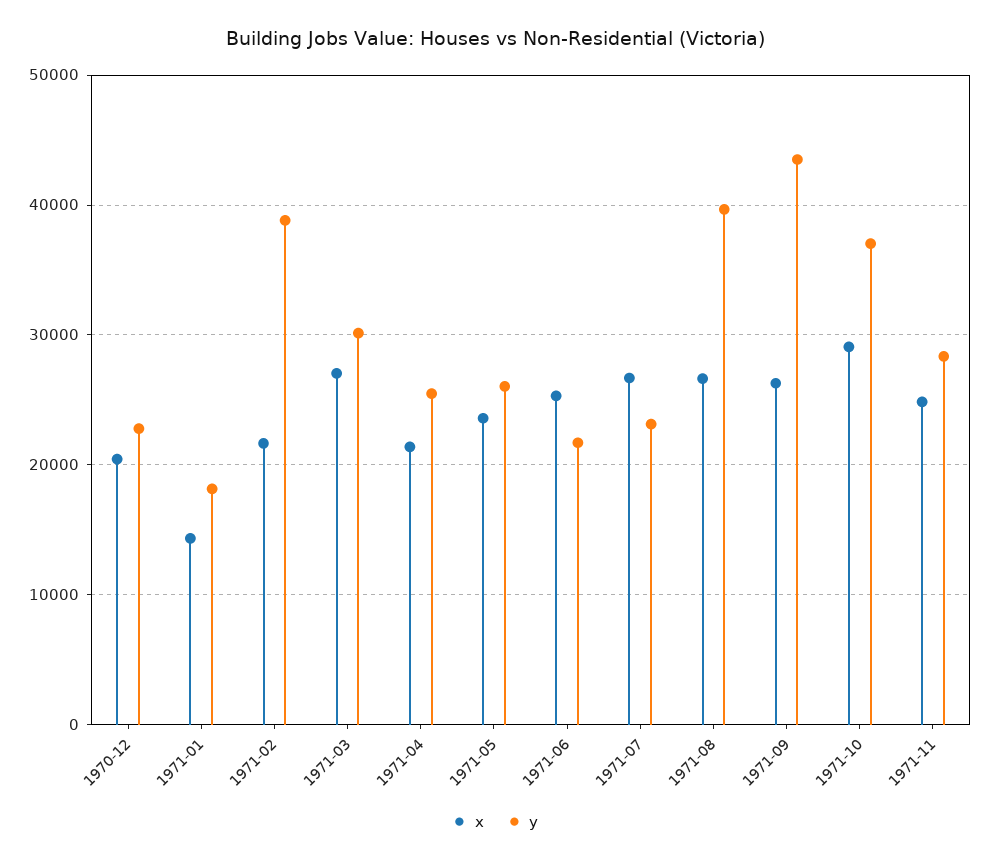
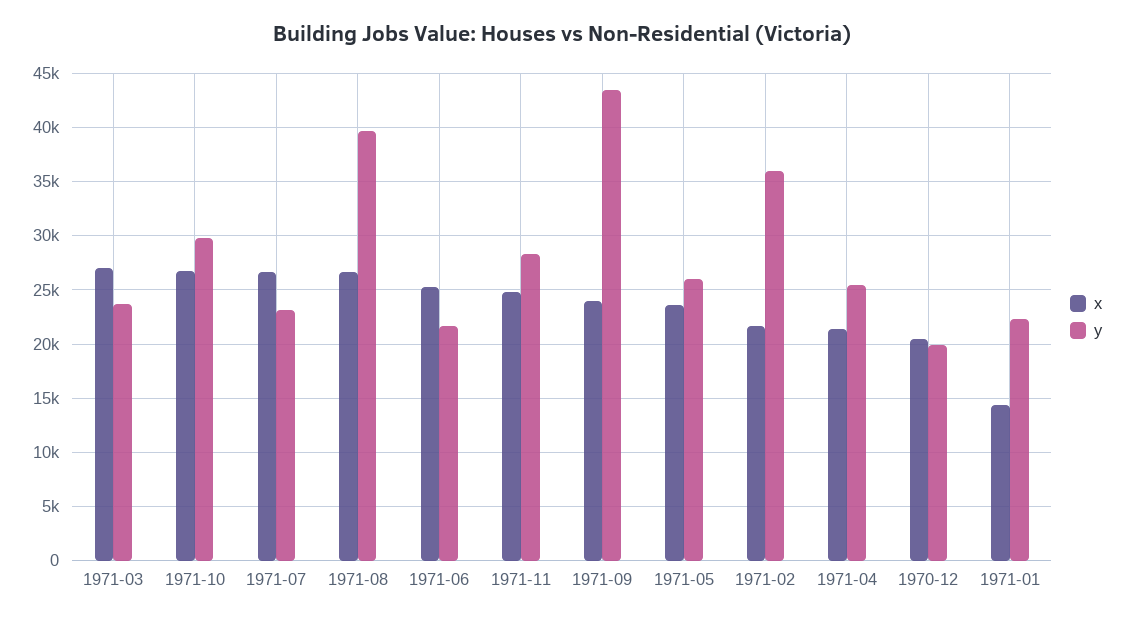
y, 1970-12: 23000 -> 20000
y, 1971-01: 18000 -> 22000
y, 1971-02: 39000 -> 36000
y, 1971-03: 30000 -> 24000
x, 1971-09: 26000 -> 24000
x, 1971-10: 29000 -> 27000
y, 1971-10: 37000 -> 30000

